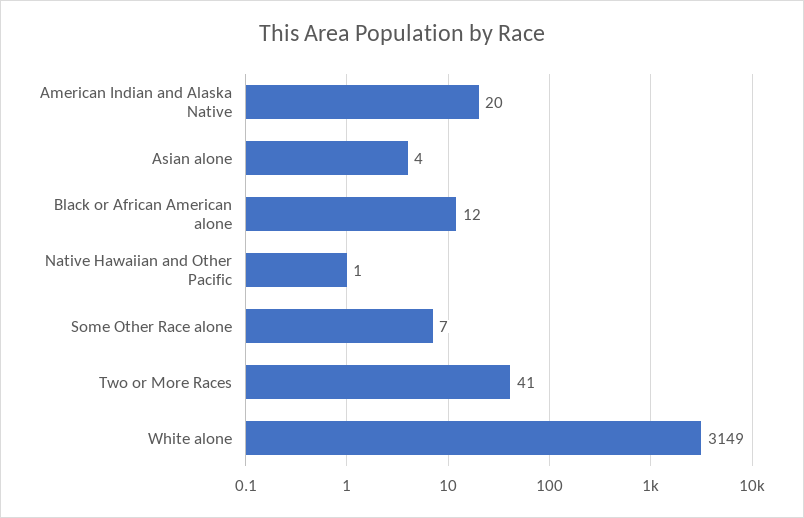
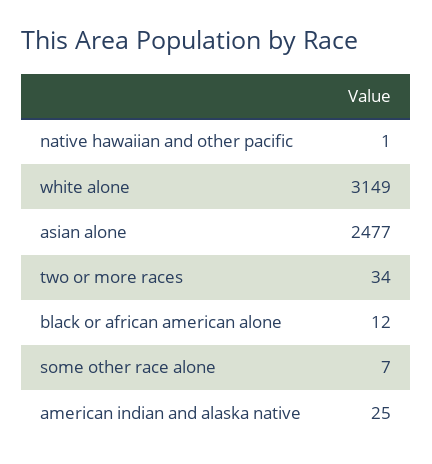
American Indian and Alaska Native: 20 -> 25
Asian alone: 4 -> 2477
Two or More Races: 41 -> 34

